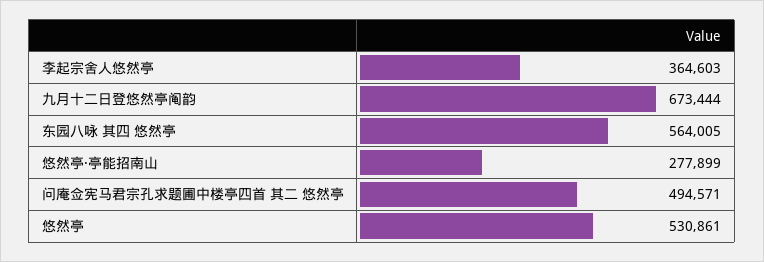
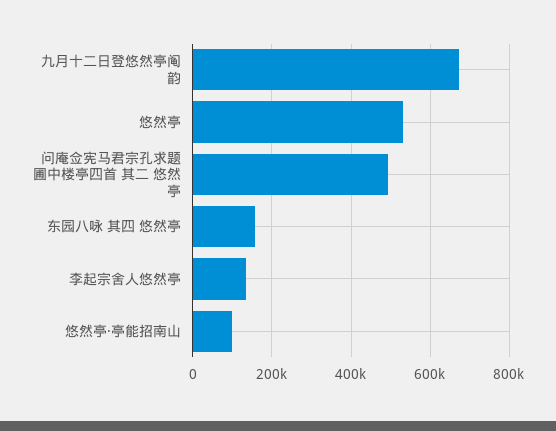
李起宗舍人悠然亭: 364603 -> 140000
东园八咏 其四 悠然亭: 564005 -> 160000
悠然亭·亭能招南山: 277899 -> 100000

